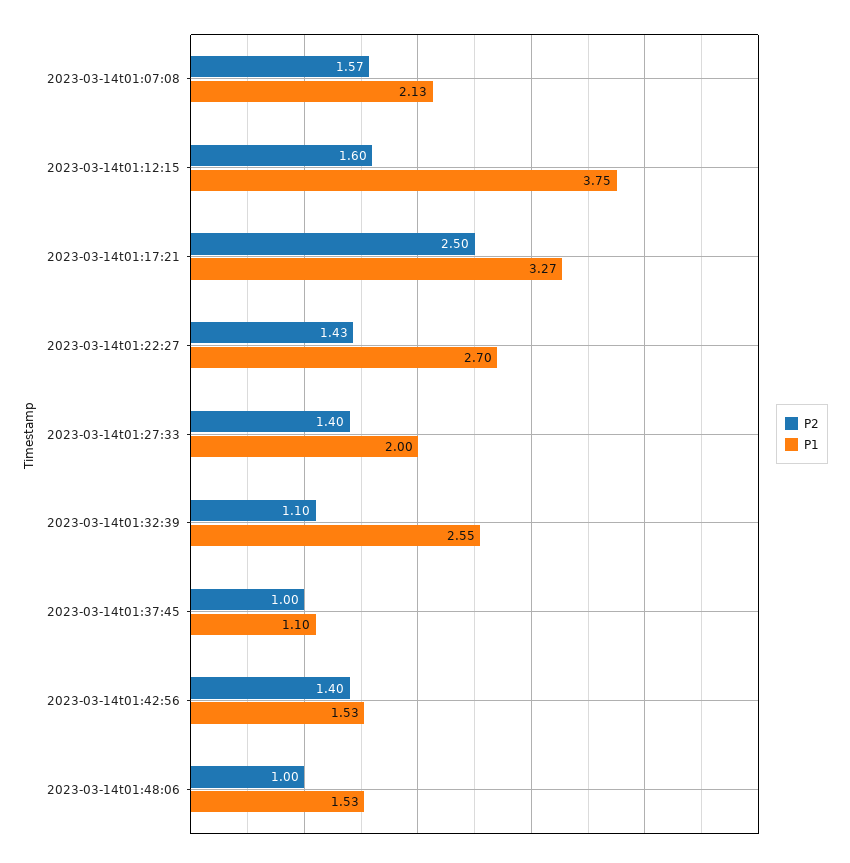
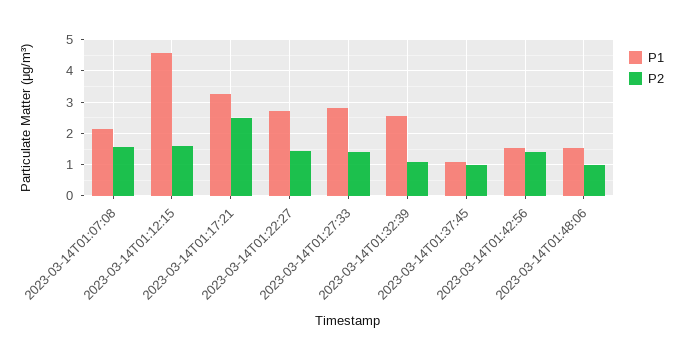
P1, 2023-03-14t01:12:15: 3.75 -> 4.6
P1, 2023-03-14t01:27:33: 2 -> 2.8

